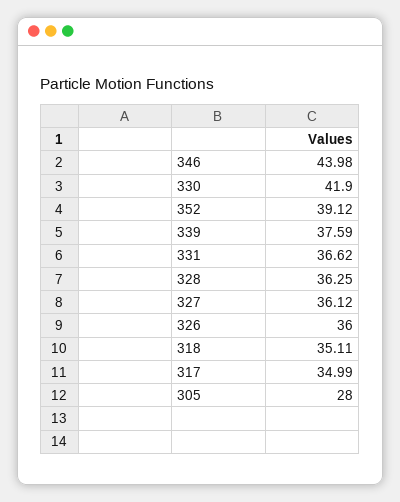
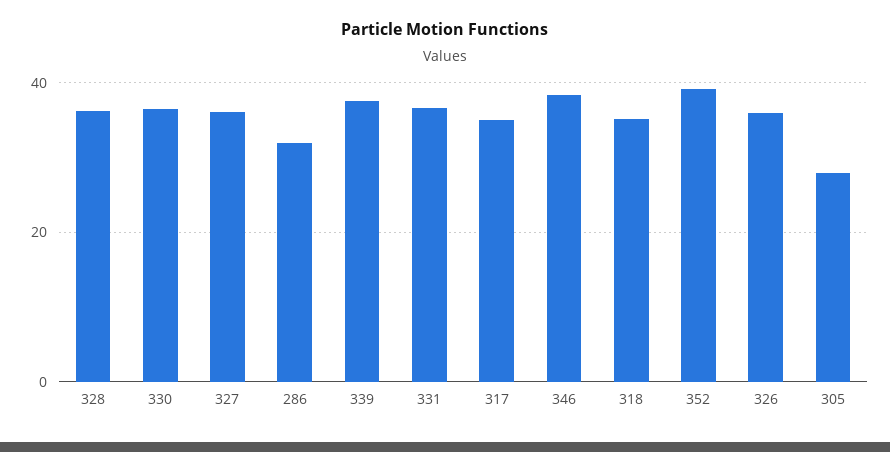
346: 43.98 -> 38
330: 41.9 -> 36
286: none -> 32

